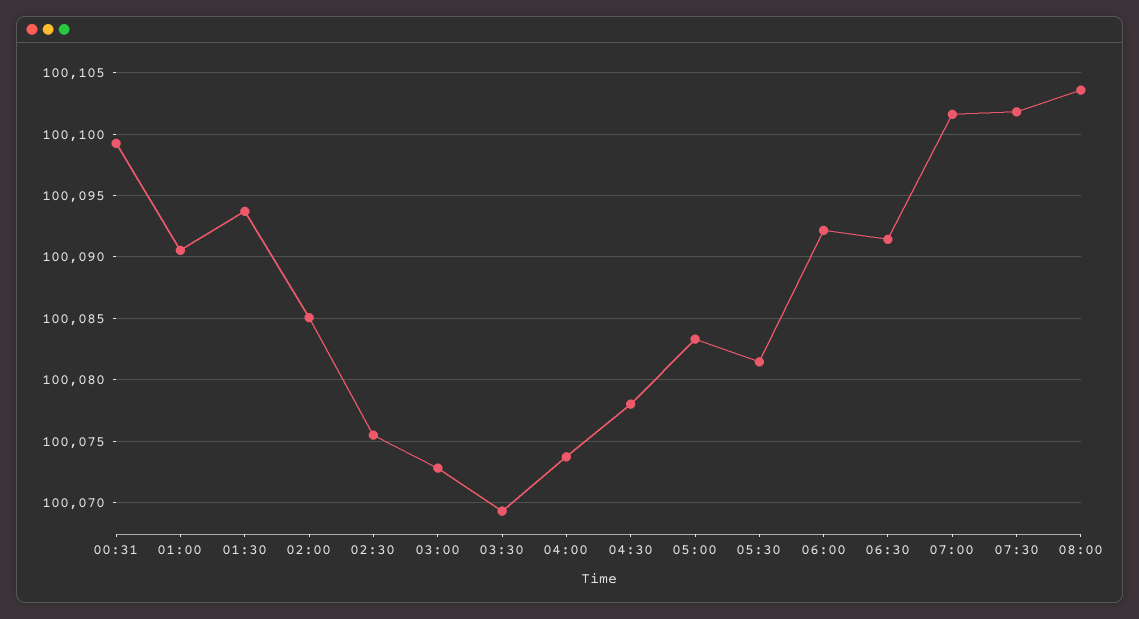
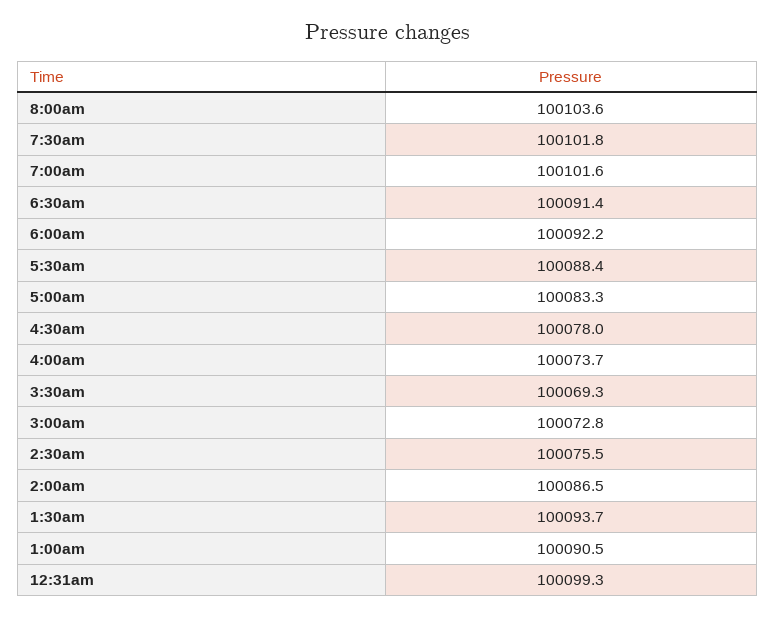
02:00: 100085 -> 100086.5
05:30: 100081.5 -> 100088.4

